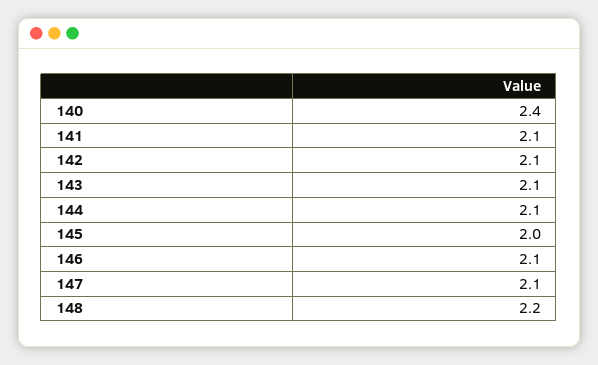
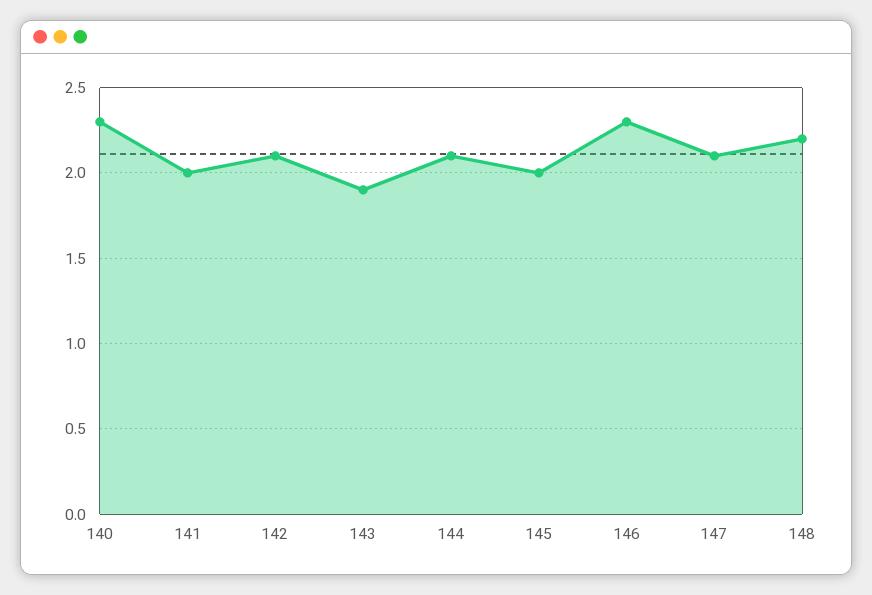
140: 2.4 -> 2.3
141: 2.1 -> 2
143: 2.1 -> 1.9
146: 2.1 -> 2.3

